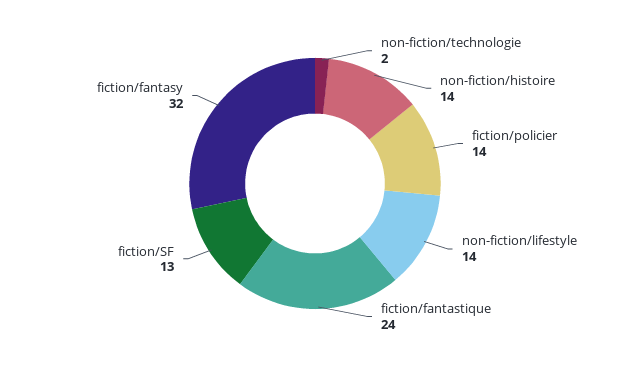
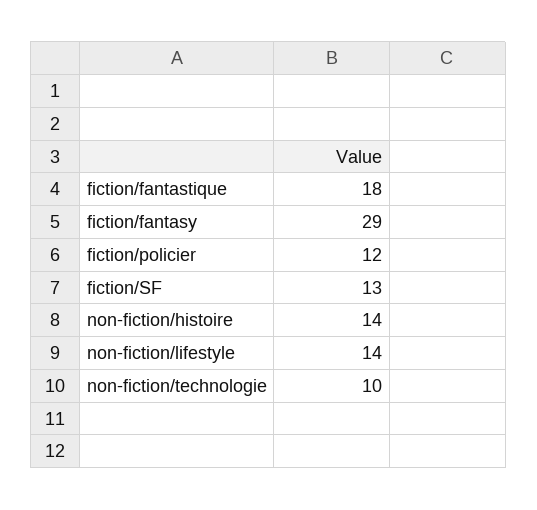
non-fiction/technologie: 2 -> 10
fiction/policier: 14 -> 12
fiction/fantastique: 24 -> 18
fiction/fantasy: 32 -> 29

